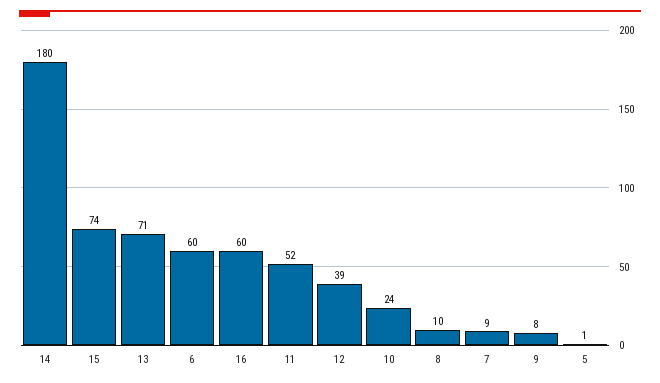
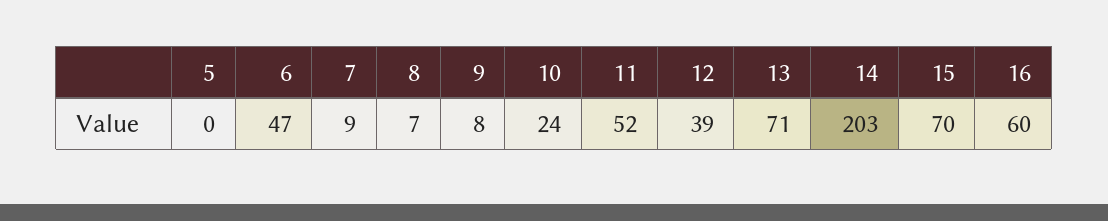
14: 180 -> 203
15: 74 -> 70
6: 60 -> 47
8: 10 -> 7
5: 1 -> 0

